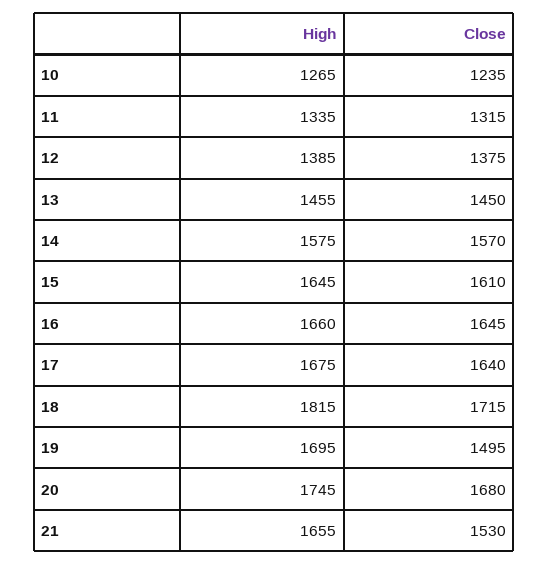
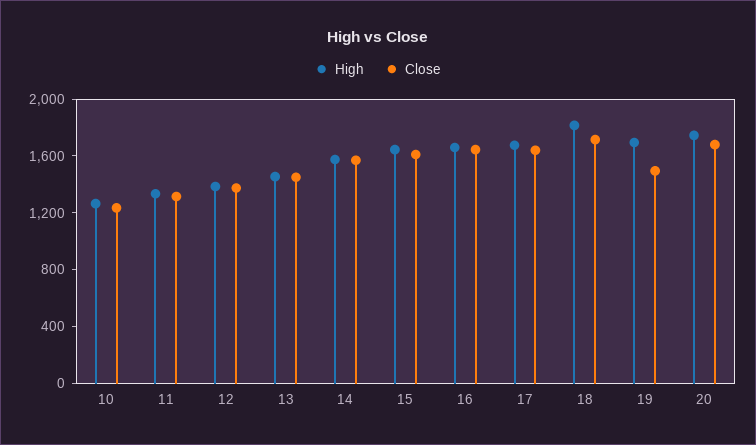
High, 21: 1655 -> none
Close, 21: 1530 -> none

